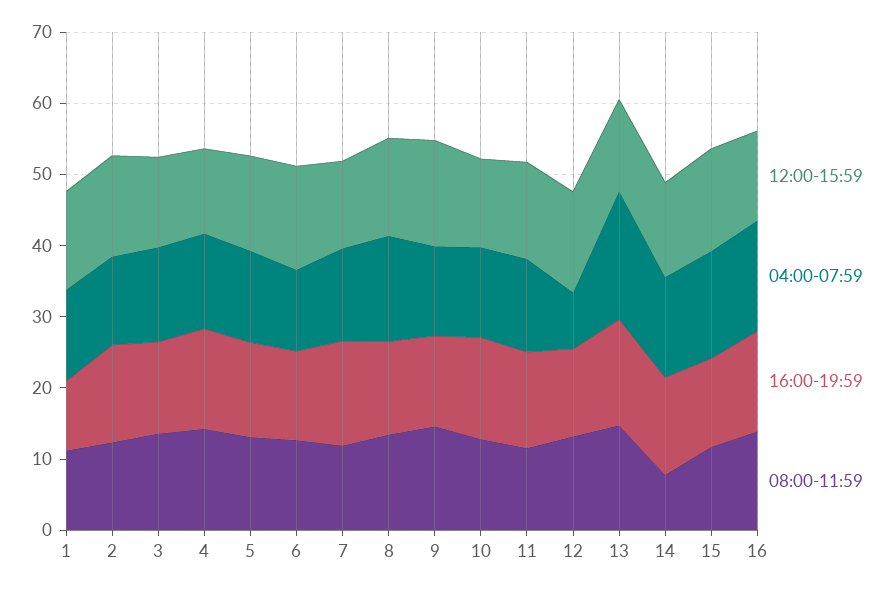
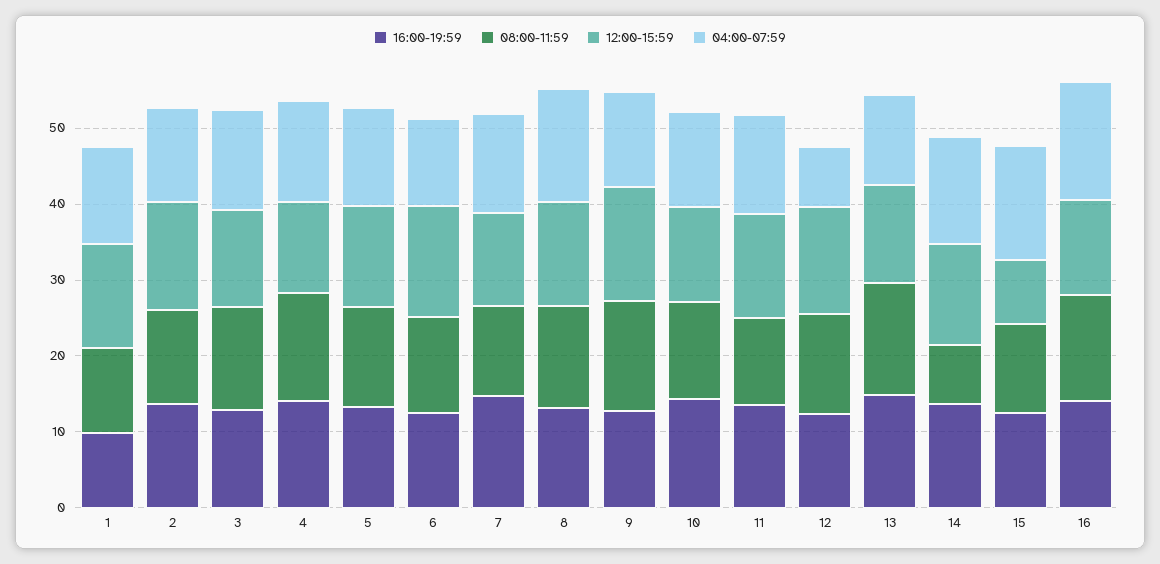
04:00-07:59, 13: 18 -> 12
12:00-15:59, 15: 14 -> 8

